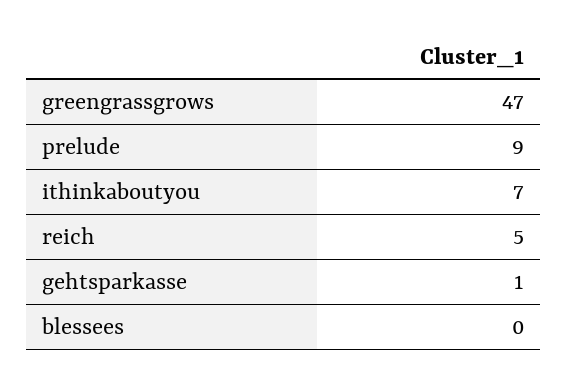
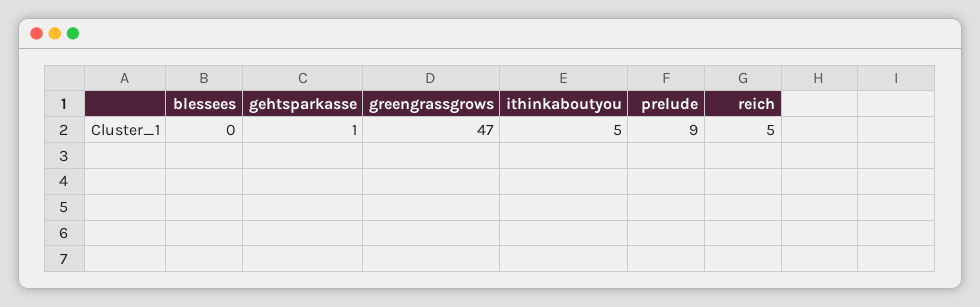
ithinkaboutyou: 7 -> 5

